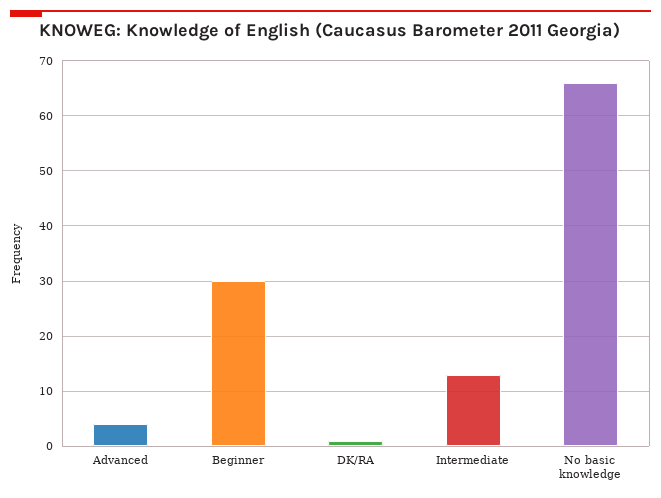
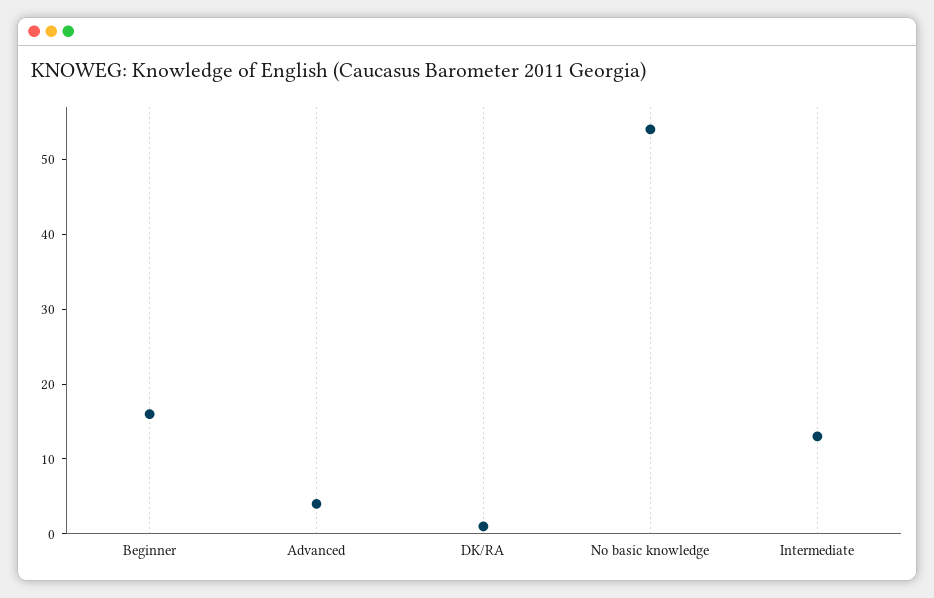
Beginner: 30 -> 15
No basic knowledge: 65 -> 55

